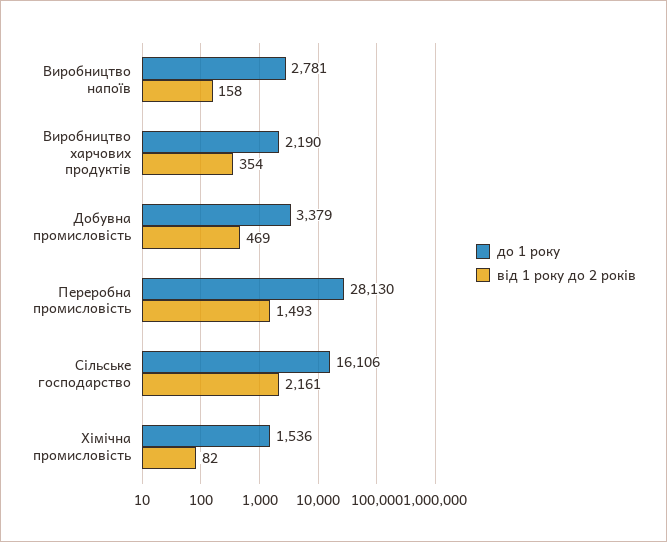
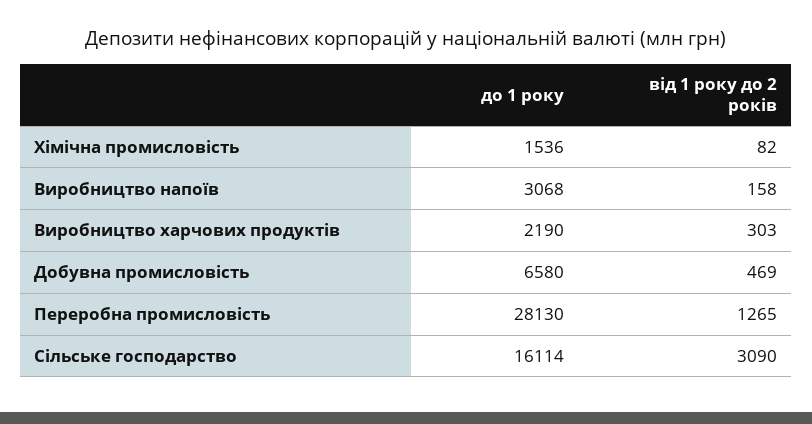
до 1 року, Виробництво напоїв: 2781 -> 3068
від 1 року до 2 років, Виробництво харчових продуктів: 354 -> 303
до 1 року, Добувна промисловість: 3379 -> 6580
від 1 року до 2 років, Переробна промисловість: 1493 -> 1265
до 1 року, Сільське господарство: 16106 -> 16114
від 1 року до 2 років, Сільське господарство: 2161 -> 3090

